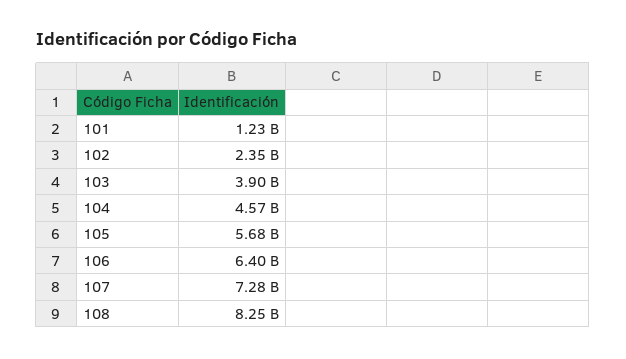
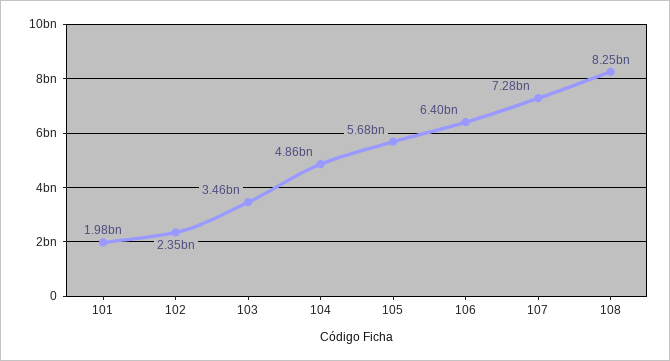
101: 1230000000 -> 1980000000
103: 3900000000 -> 3460000000
104: 4570000000 -> 4860000000

